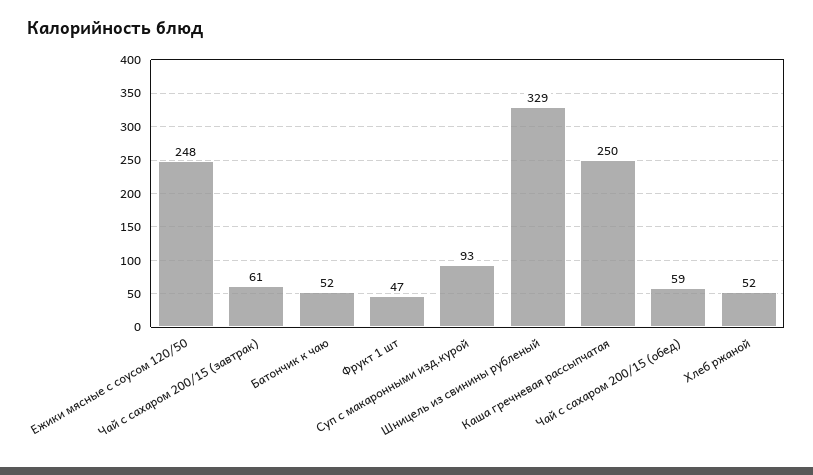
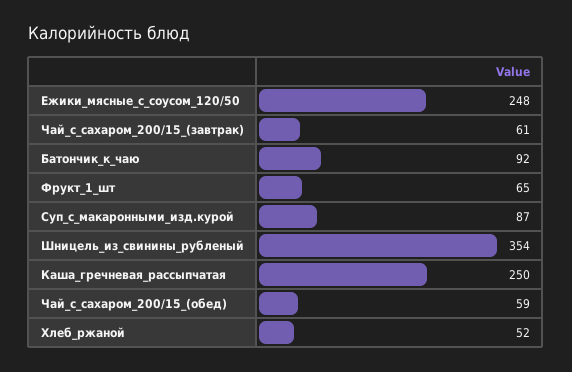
Батончик к чаю: 52 -> 92
Фрукт 1 шт: 47 -> 65
Суп с макаронными изд.курой: 93 -> 87
Шницель из свинины рубленый: 329 -> 354

